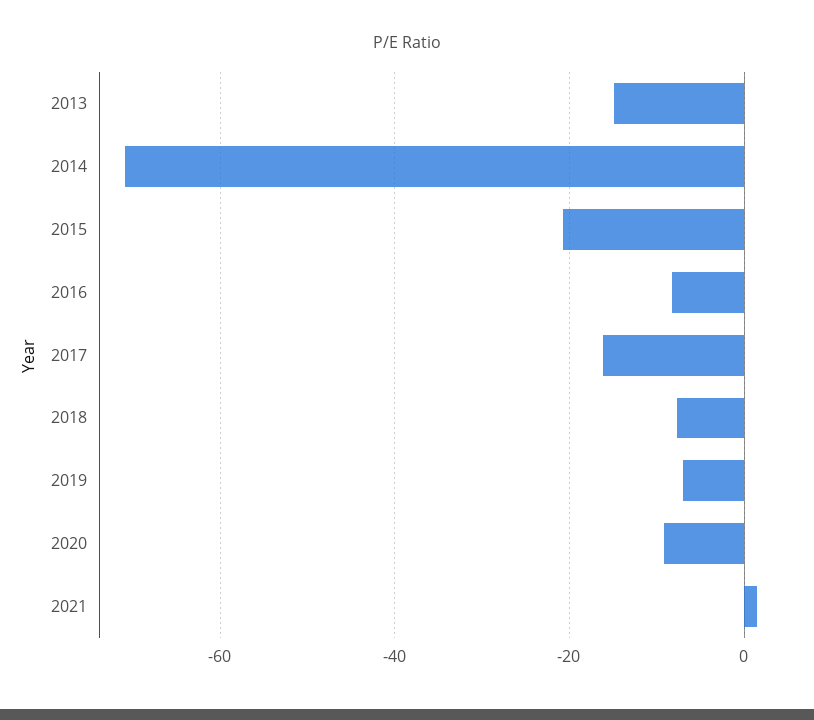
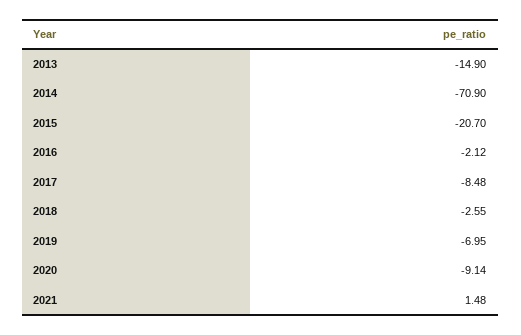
2016: -8 -> -2.12
2017: -16 -> -8.48
2018: -8 -> -2.55

